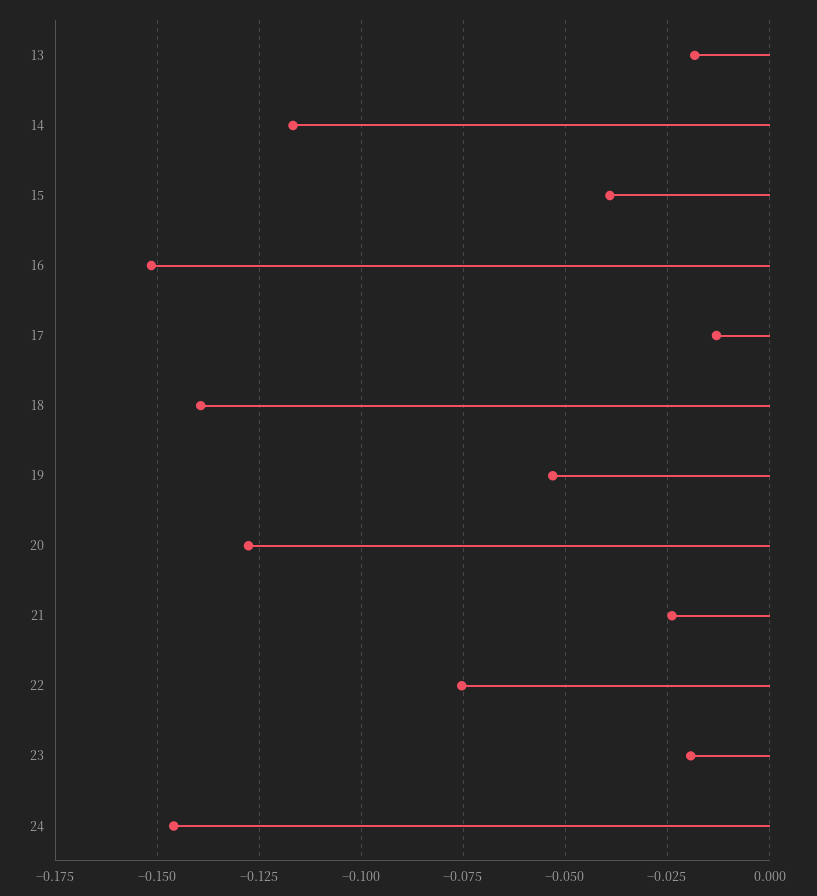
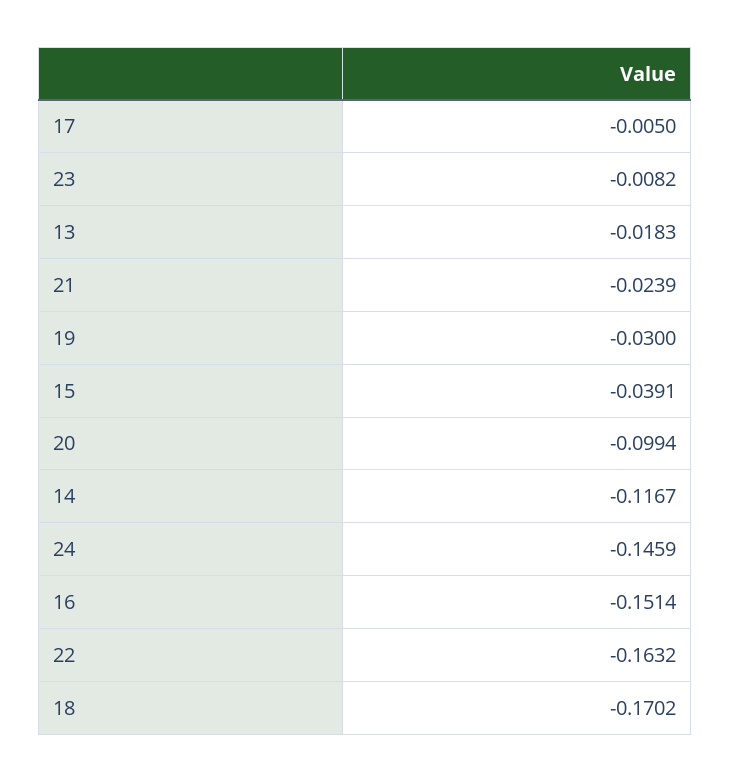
17: -0.0125 -> -0.005
18: -0.14 -> -0.1702
19: -0.0525 -> -0.03
20: -0.1275 -> -0.0994
22: -0.075 -> -0.1632
23: -0.02 -> -0.0082

